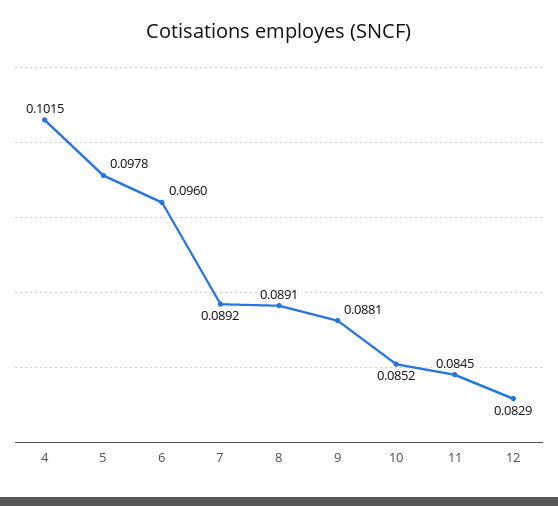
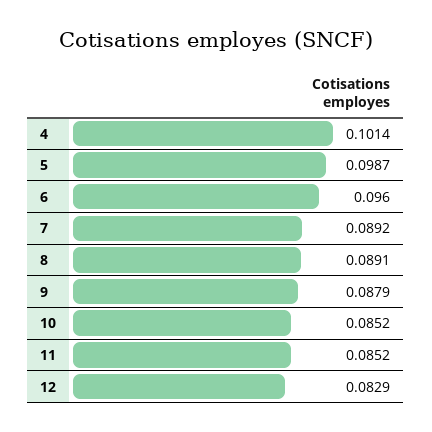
4: 0.1015 -> 0.1014
5: 0.0978 -> 0.0987
9: 0.0881 -> 0.0879
11: 0.0845 -> 0.0852

